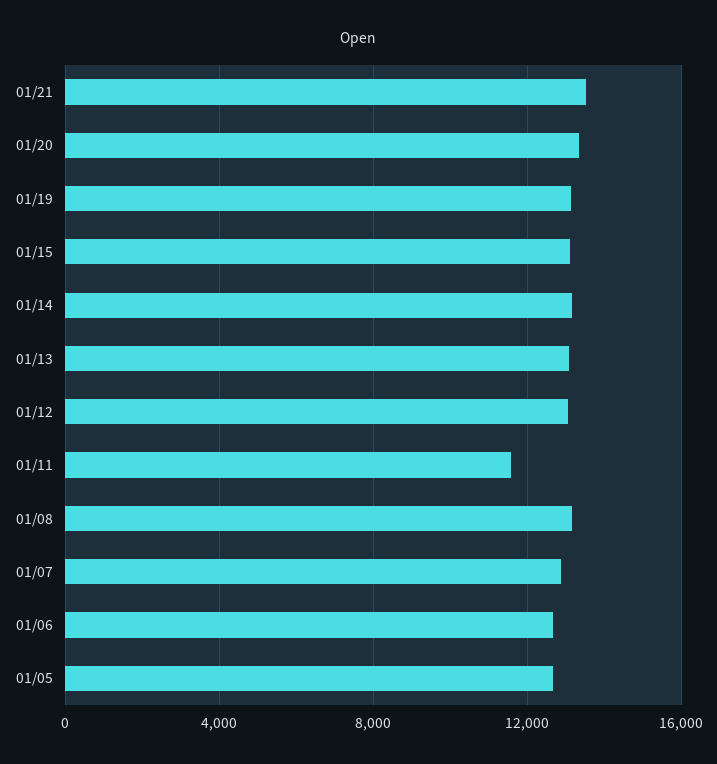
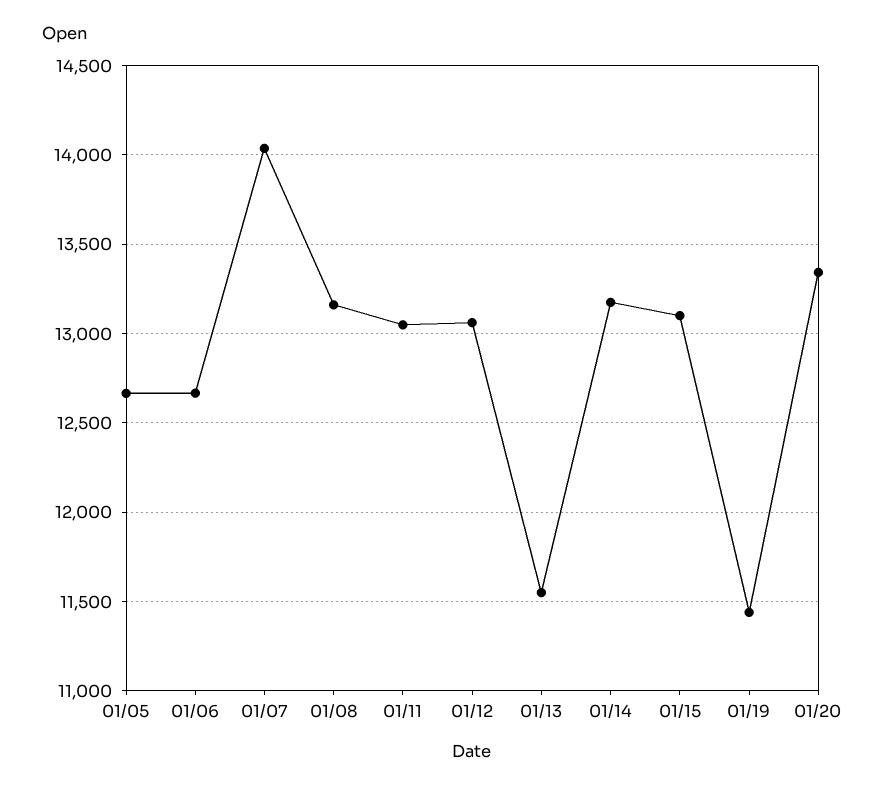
01/21: 13500 -> none
01/19: 13000 -> 11450
01/13: 13000 -> 11550
01/11: 11500 -> 13050
01/07: 13000 -> 14050

